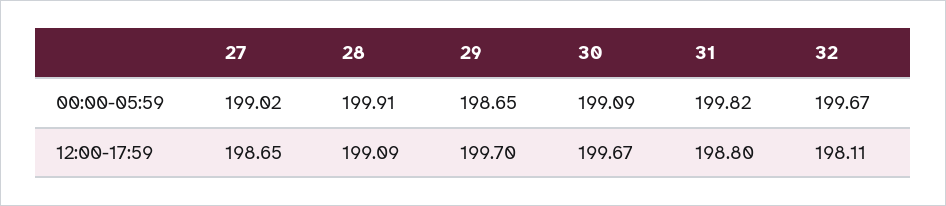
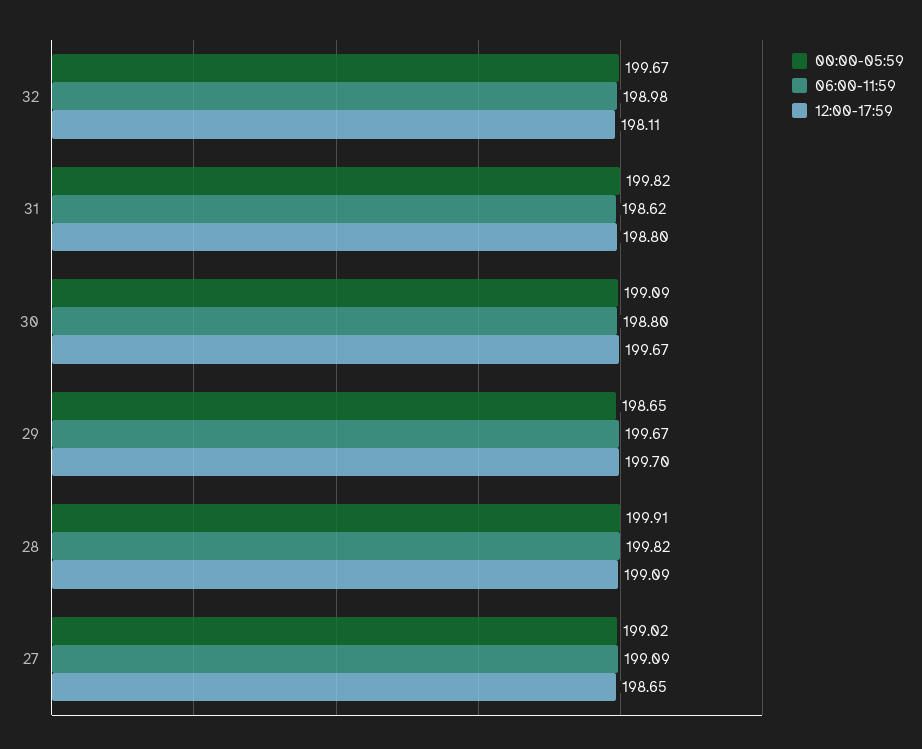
06:00-11:59, 32: none -> 198.98
06:00-11:59, 31: none -> 198.62
06:00-11:59, 30: none -> 198.8
06:00-11:59, 29: none -> 199.67
06:00-11:59, 28: none -> 199.82
06:00-11:59, 27: none -> 199.09

